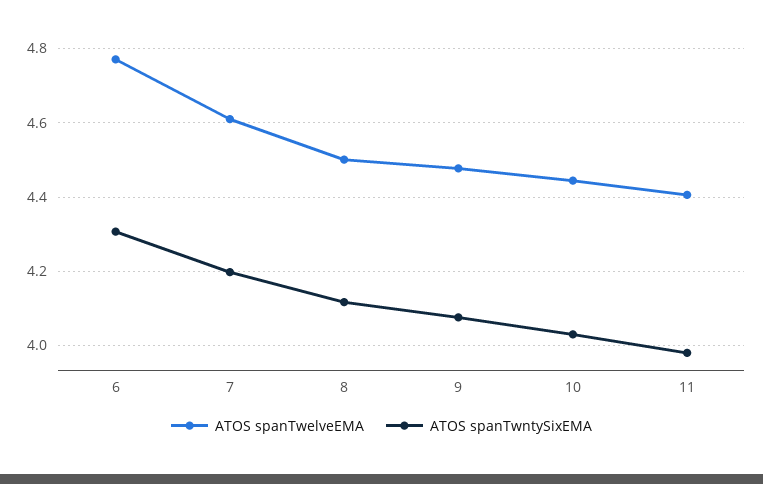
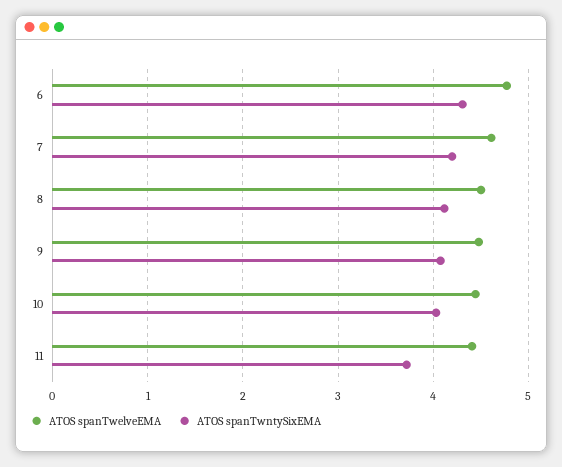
ATOS spanTwntySixEMA, 11: 3.98 -> 3.7

